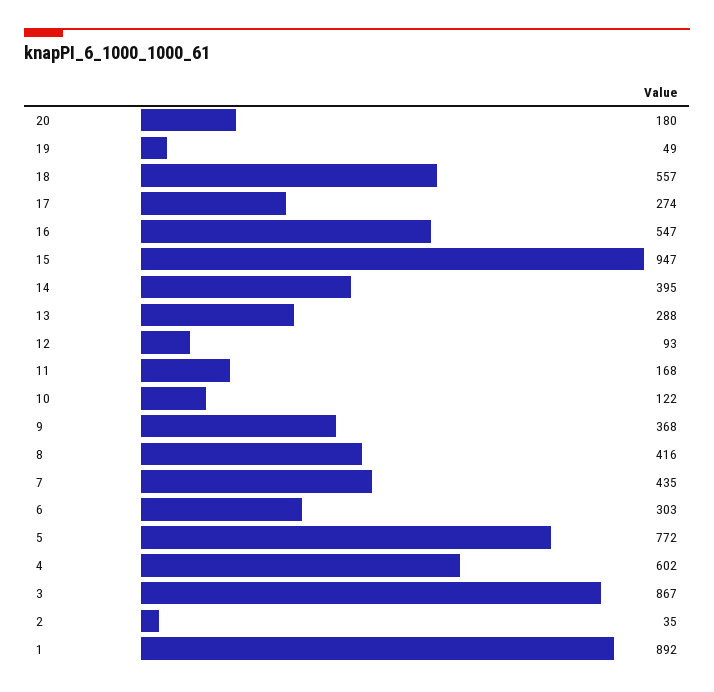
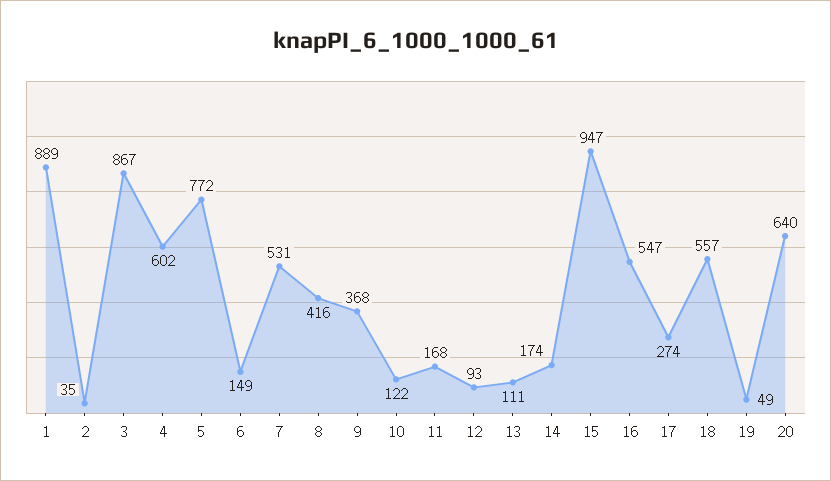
20: 180 -> 640
14: 395 -> 174
13: 288 -> 111
7: 435 -> 531
6: 303 -> 149
1: 892 -> 889

